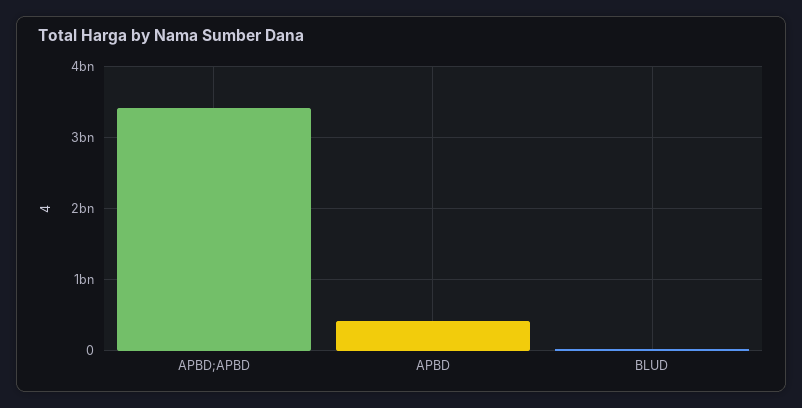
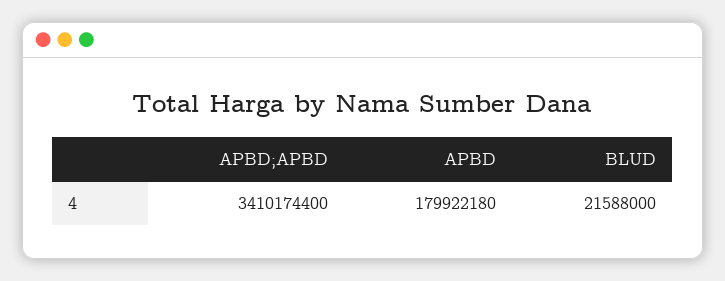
APBD: 400000000 -> 179922180

